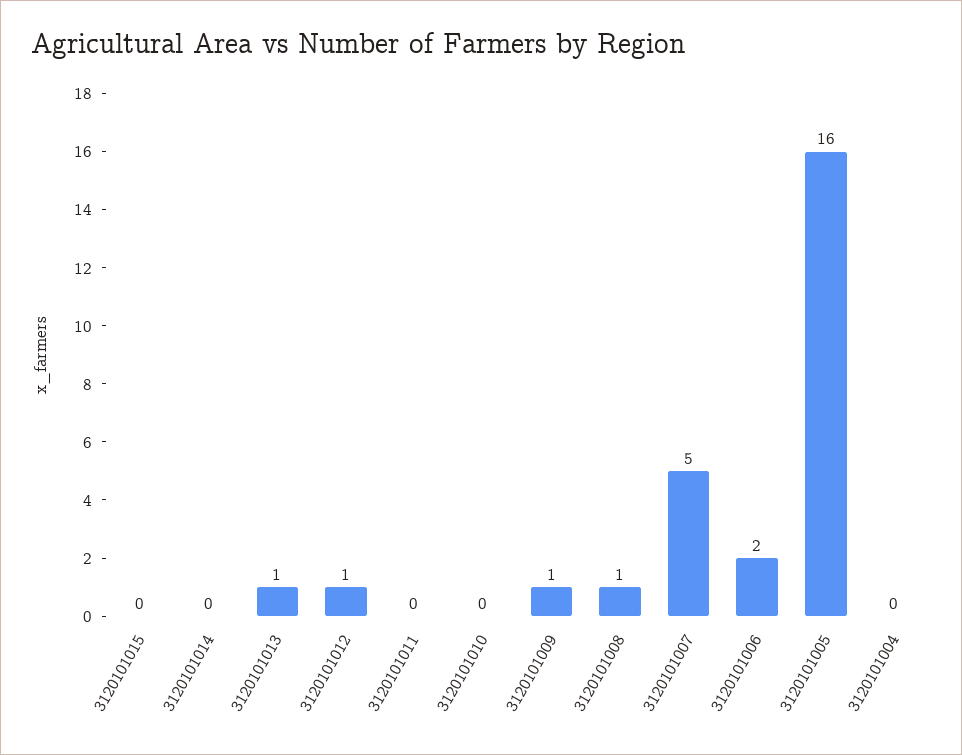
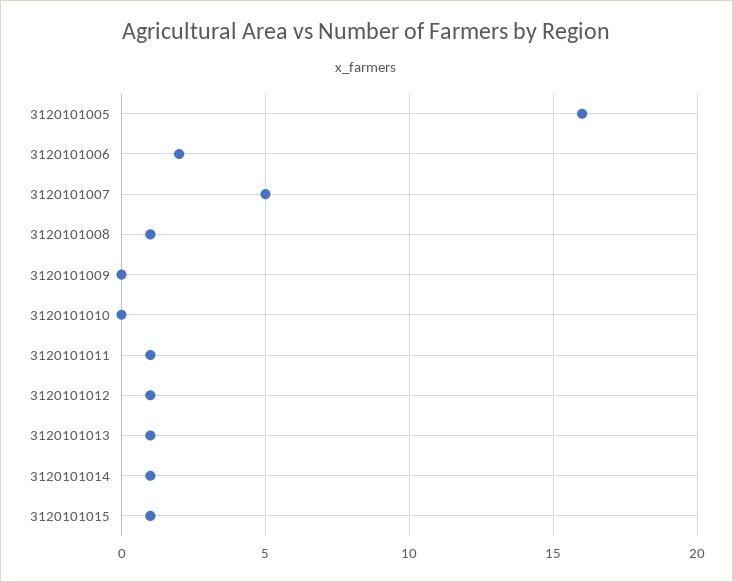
3120101015: 0 -> 1
3120101014: 0 -> 1
3120101011: 0 -> 1
3120101009: 1 -> 0
3120101004: 0 -> none

